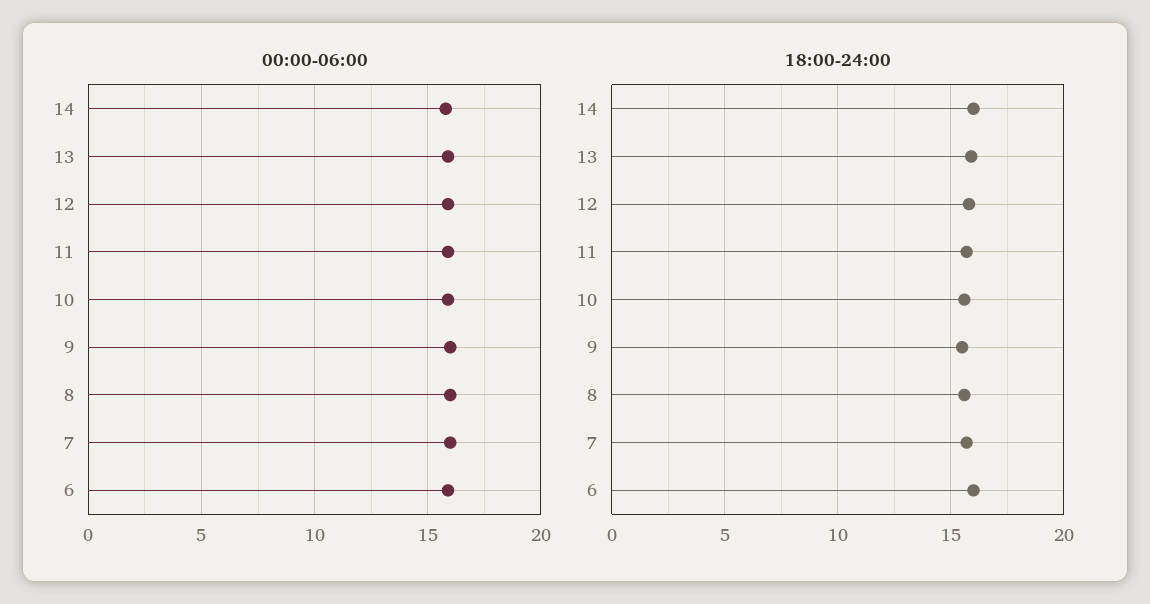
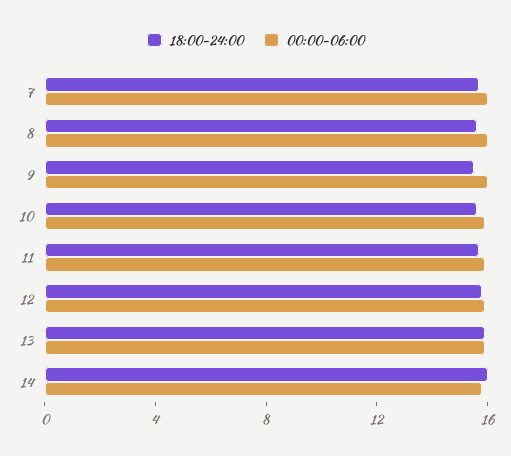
00:00-06:00, 6: 16 -> none
18:00-24:00, 6: 16 -> none

